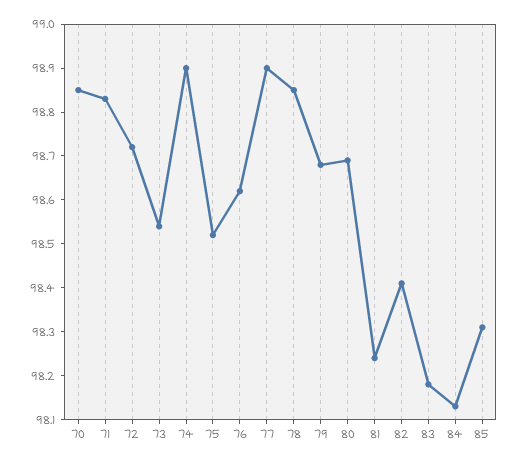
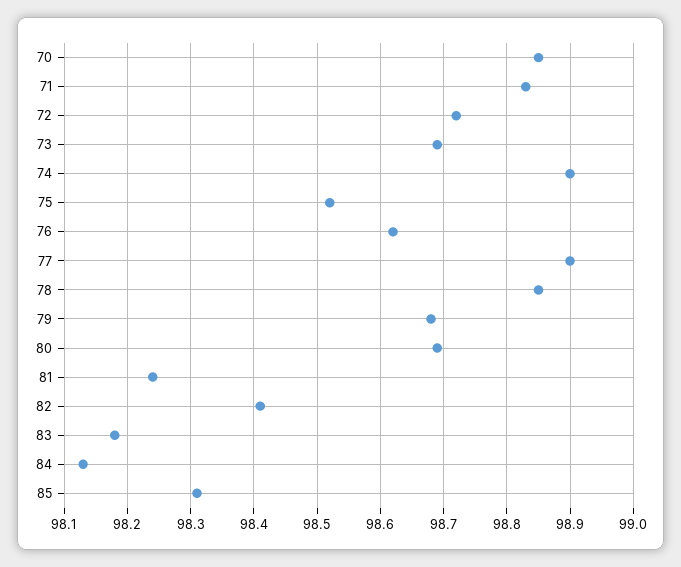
73: 98.55 -> 98.69

